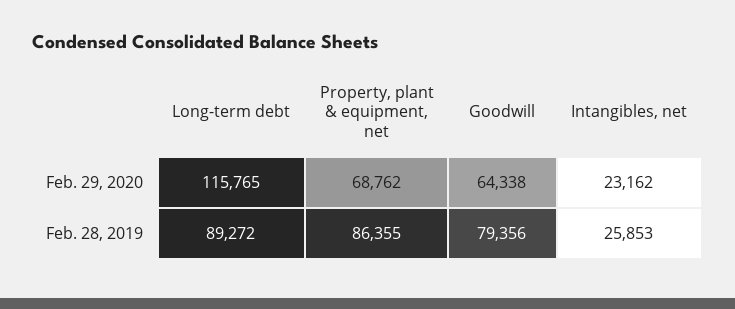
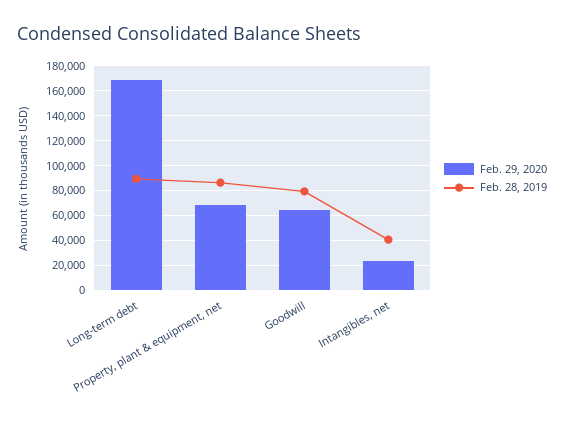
Feb. 29, 2020, Long-term debt: 115765 -> 170000
Feb. 28, 2019, Intangibles, net: 25853 -> 40000

